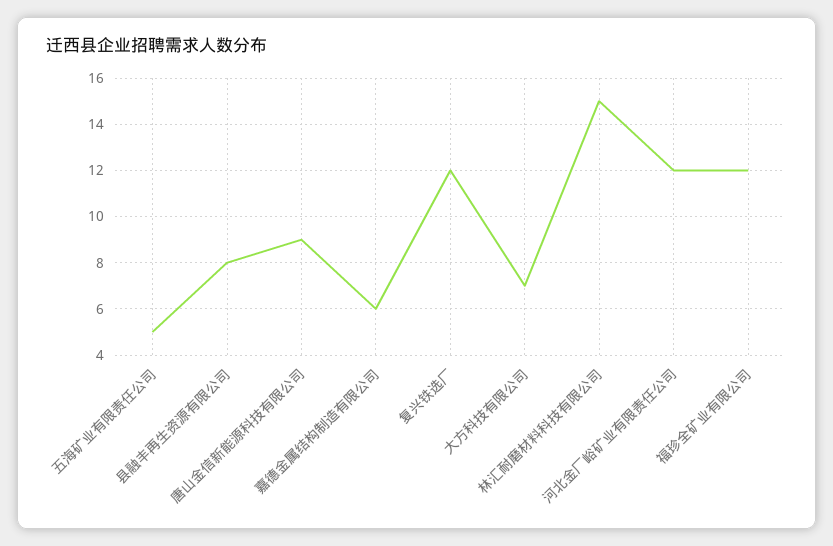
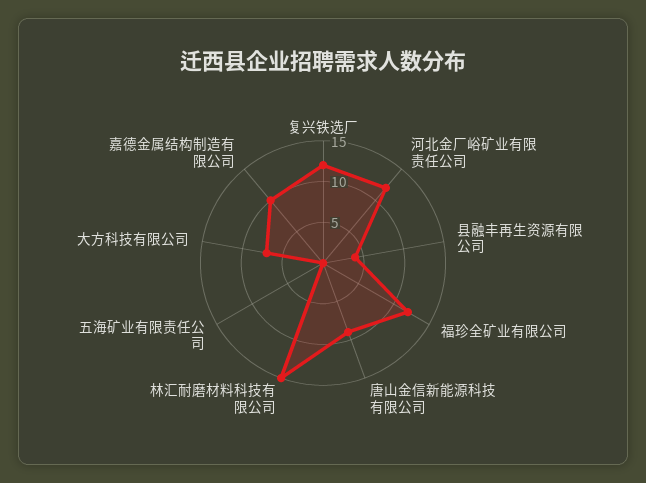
五海矿业有限责任公司: 5 -> 0
县融丰再生资源有限公司: 8 -> 4
嘉德金属结构制造有限公司: 6 -> 10

